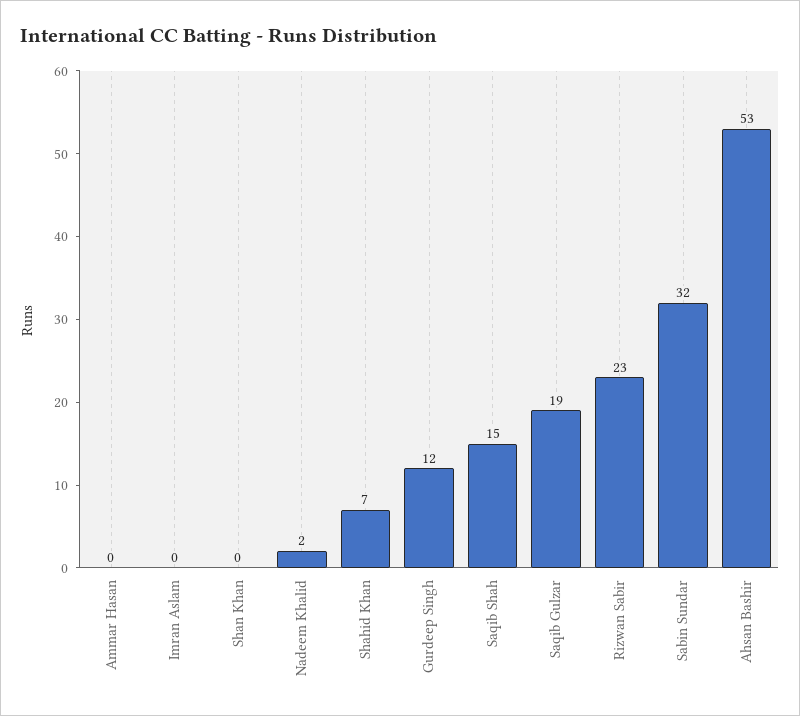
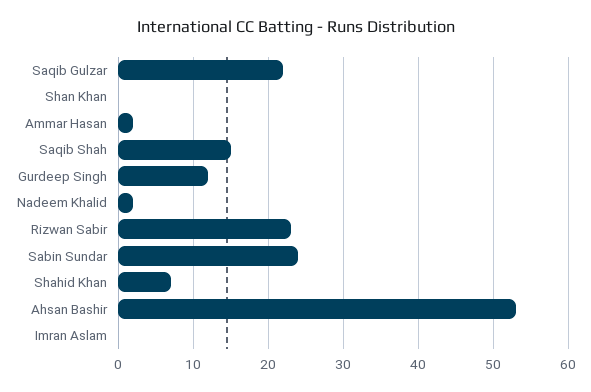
Ammar Hasan: 0 -> 2
Saqib Gulzar: 19 -> 22
Sabin Sundar: 32 -> 24

